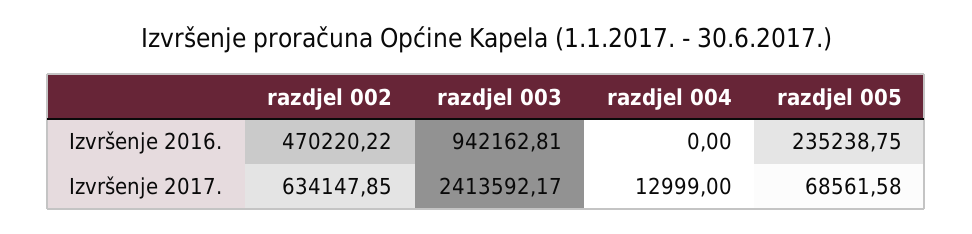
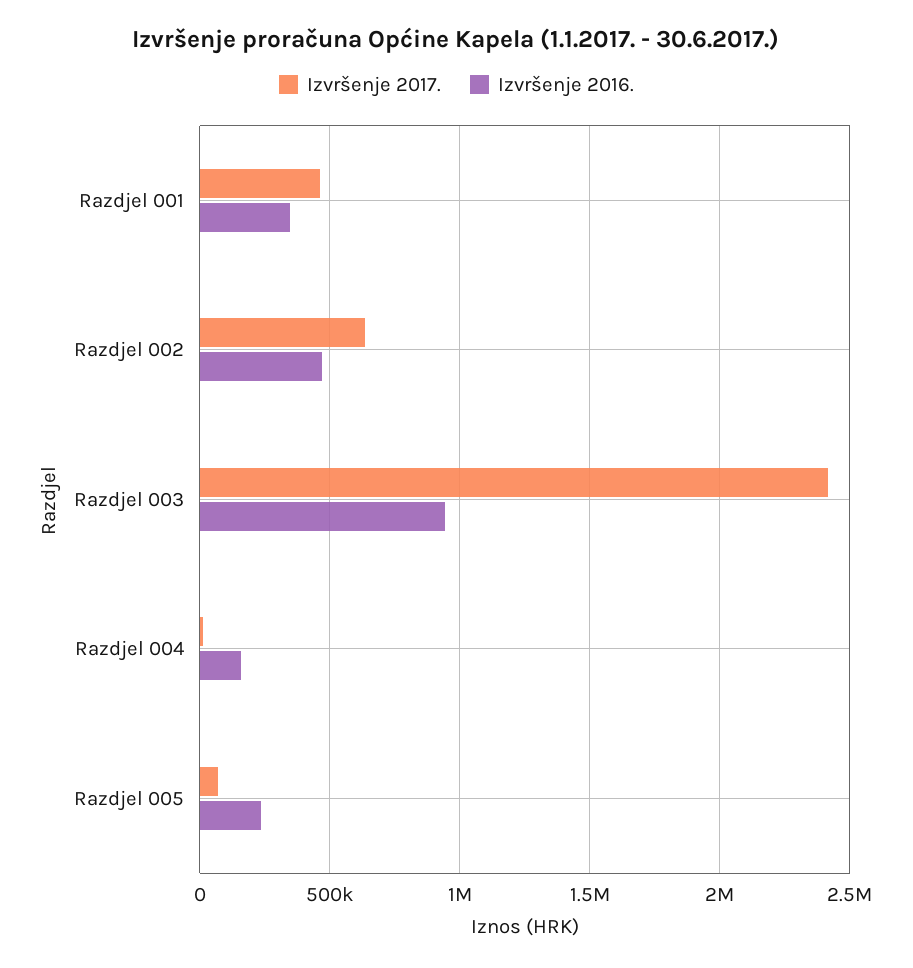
Izvršenje 2016., razdjel 004: 0 -> 150000
Izvršenje 2017., Razdjel 001: none -> 450000
Izvršenje 2016., Razdjel 001: none -> 350000

